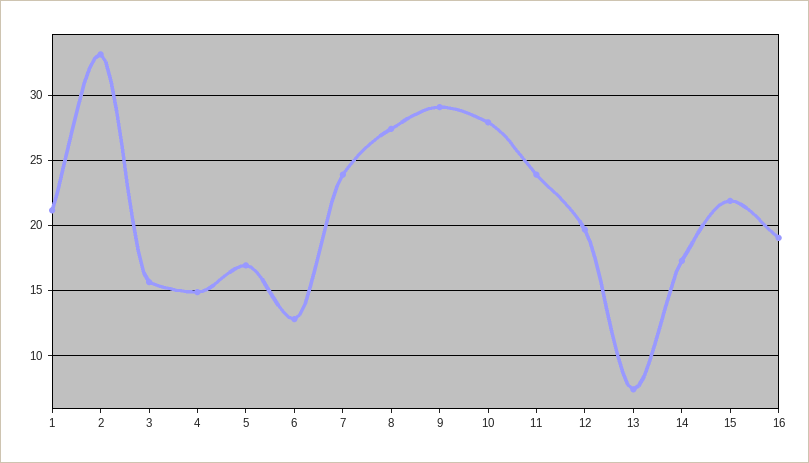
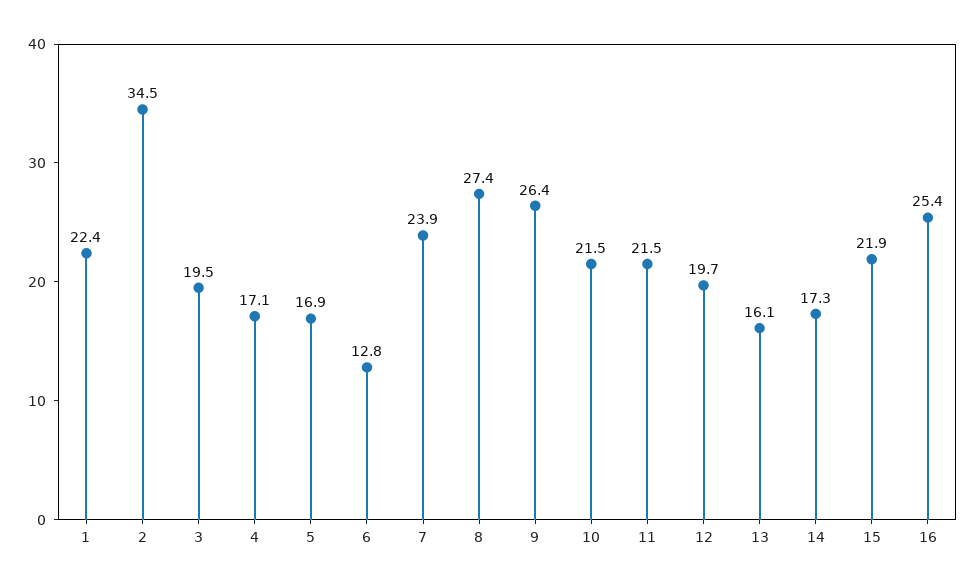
1: 21 -> 22.4
2: 33 -> 34.5
3: 15.5 -> 19.5
4: 15 -> 17.1
9: 29 -> 26.4
10: 28 -> 21.5
11: 24 -> 21.5
13: 7.5 -> 16.1
16: 19 -> 25.4

